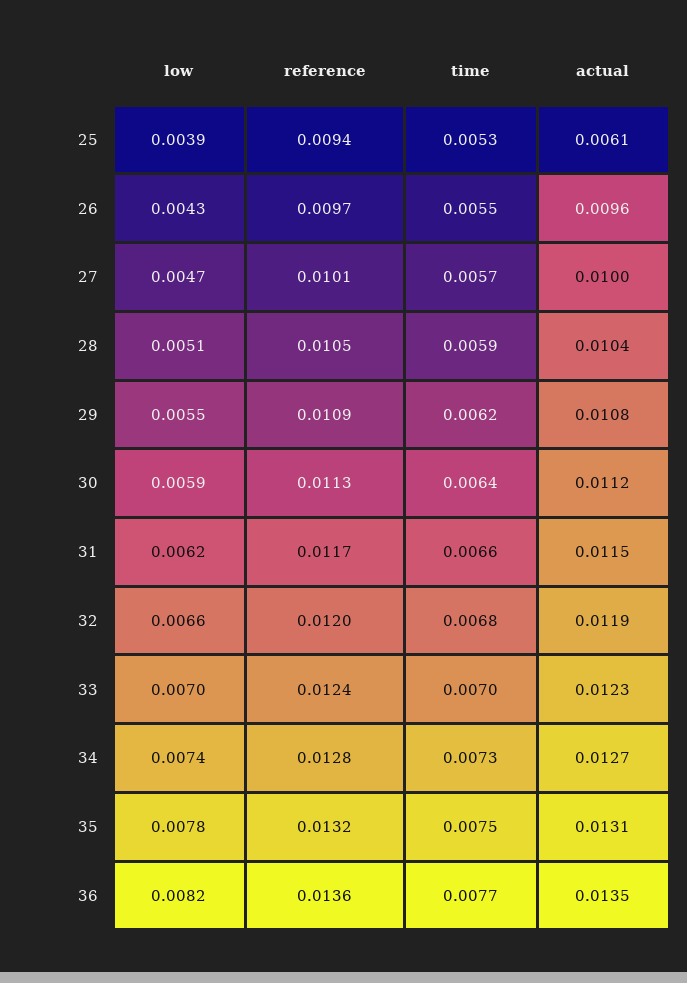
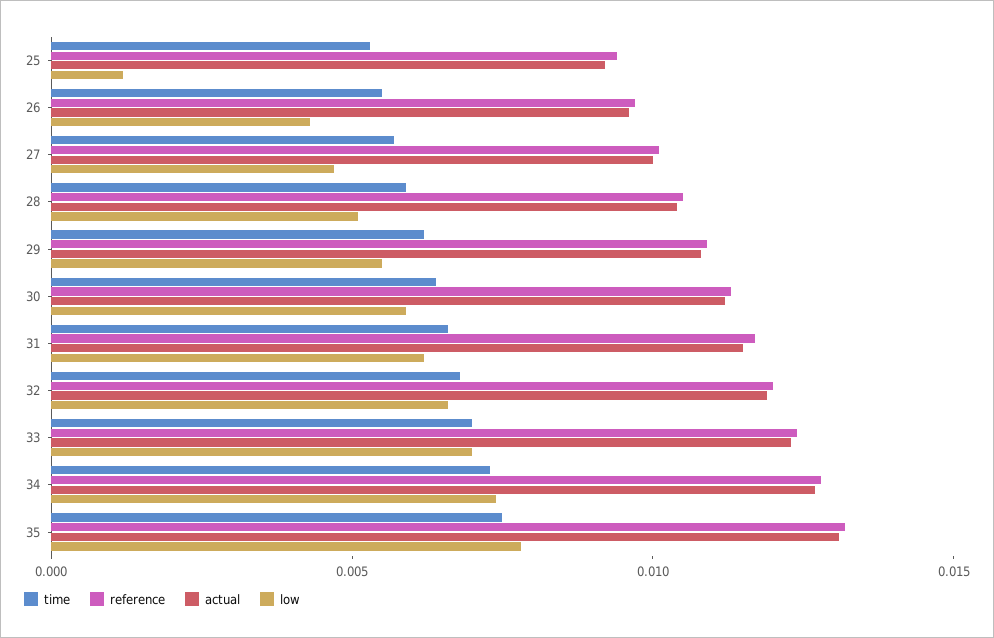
low, 25: 0.0039 -> 0.001
actual, 25: 0.0061 -> 0.009
low, 36: 0.0082 -> none
reference, 36: 0.0136 -> none
time, 36: 0.0077 -> none
actual, 36: 0.0135 -> none

